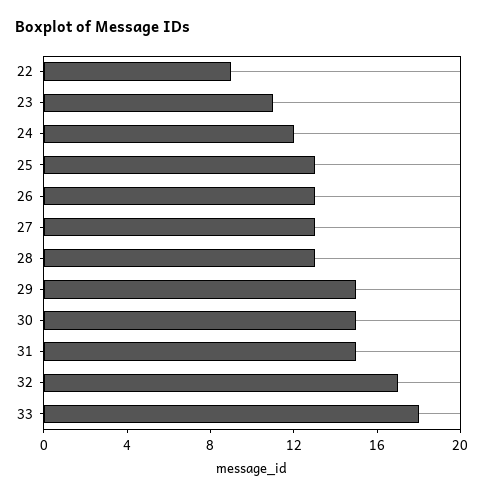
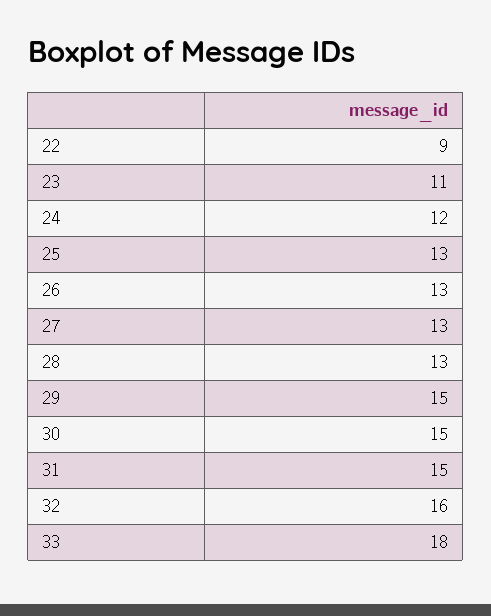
32: 17 -> 16

